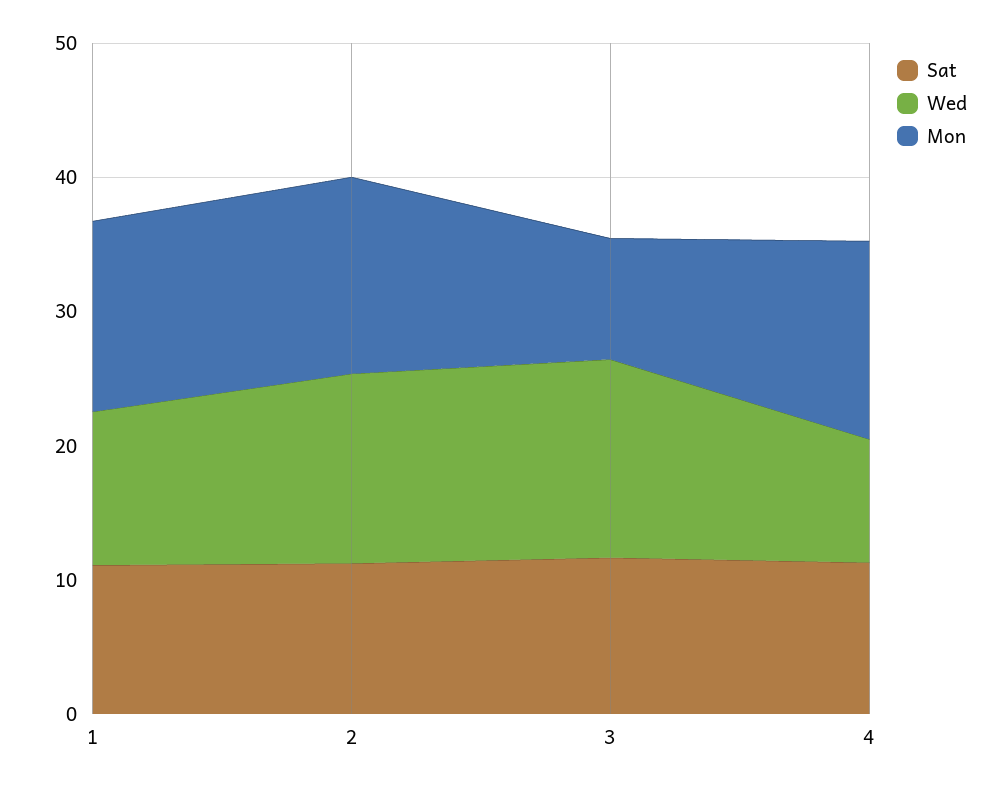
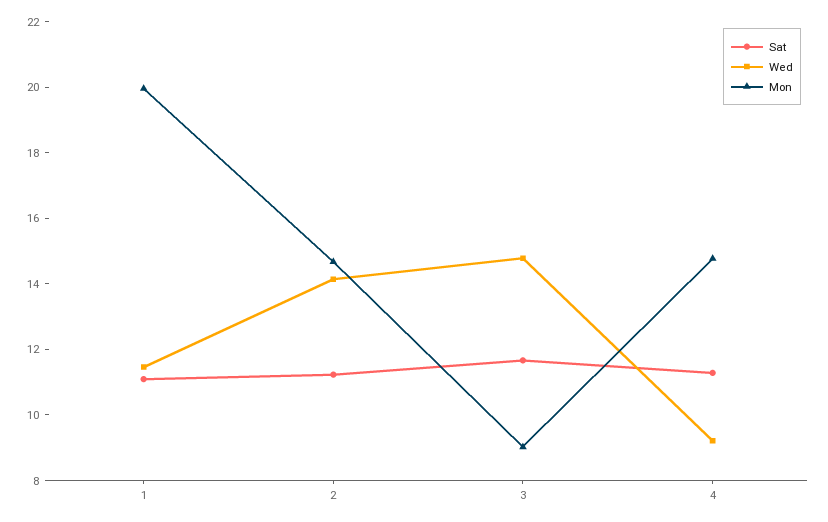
Mon, 1: 14 -> 20

